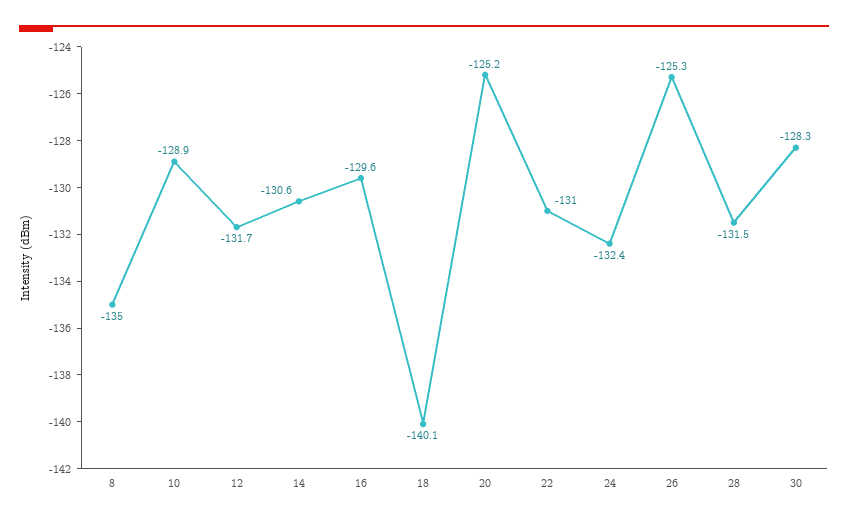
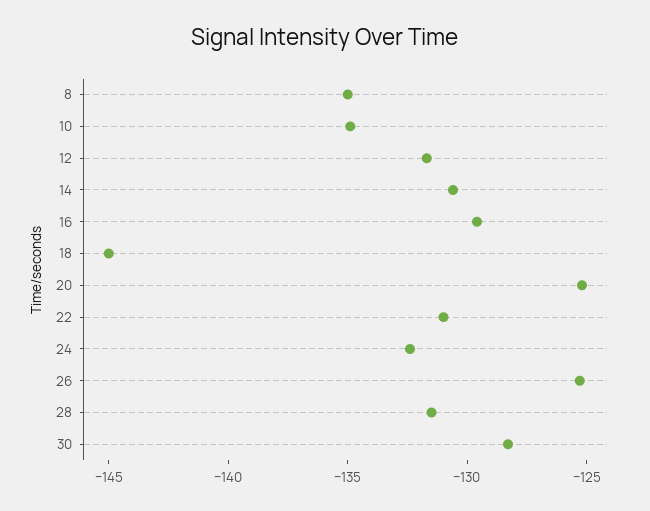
10: -128.9 -> -135
18: -140.1 -> -145

